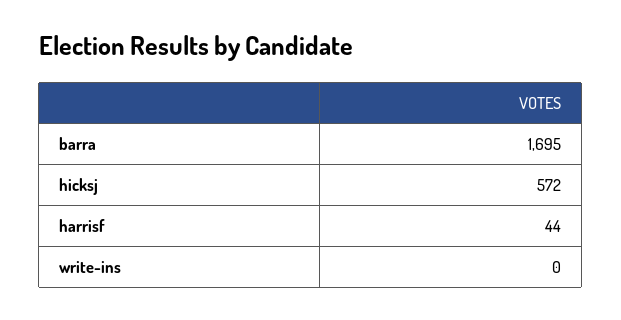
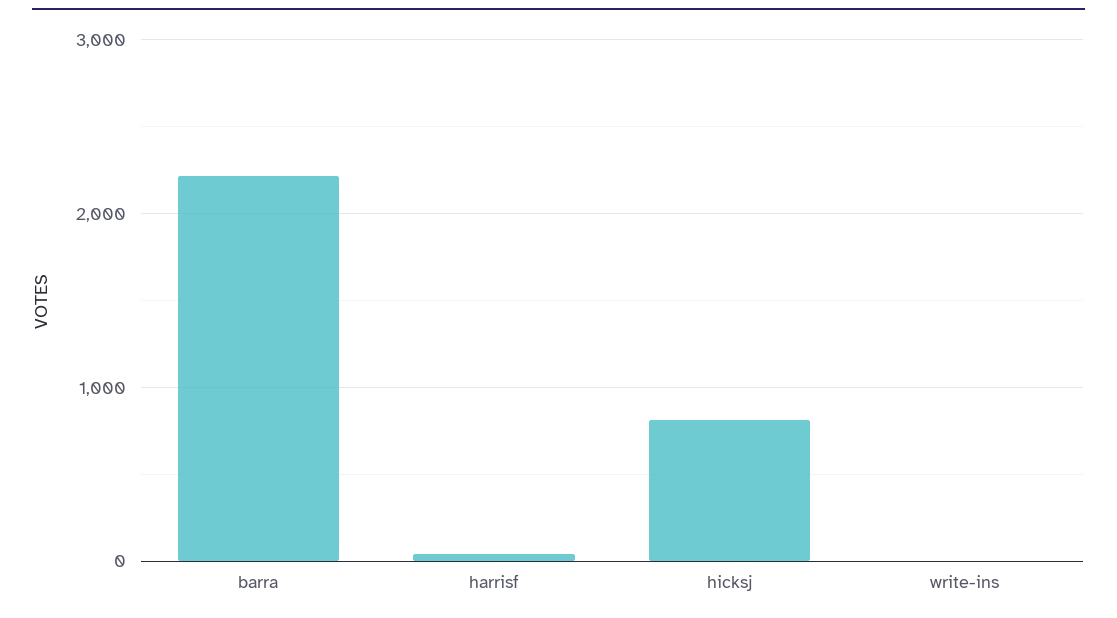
barra: 1695 -> 2200
hicksj: 572 -> 800

